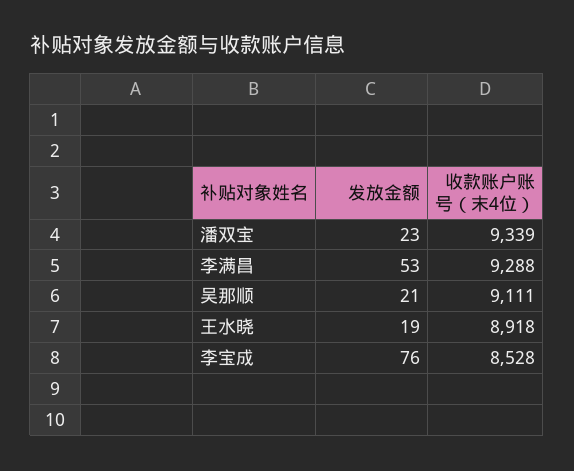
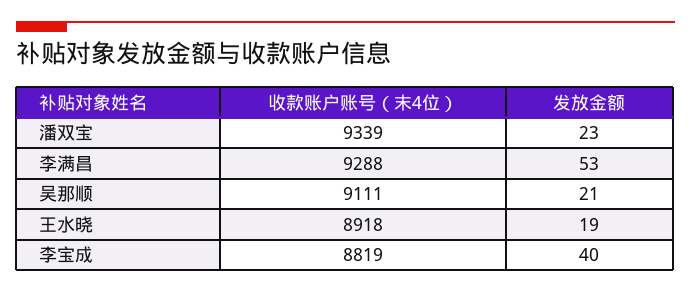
发放金额, 李宝成: 76 -> 40
收款账户账号（末4位）, 李宝成: 8528 -> 8819

